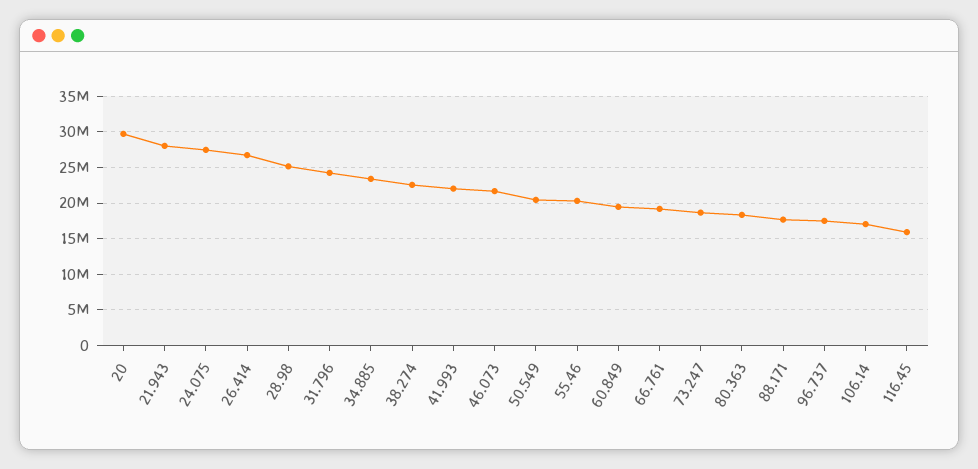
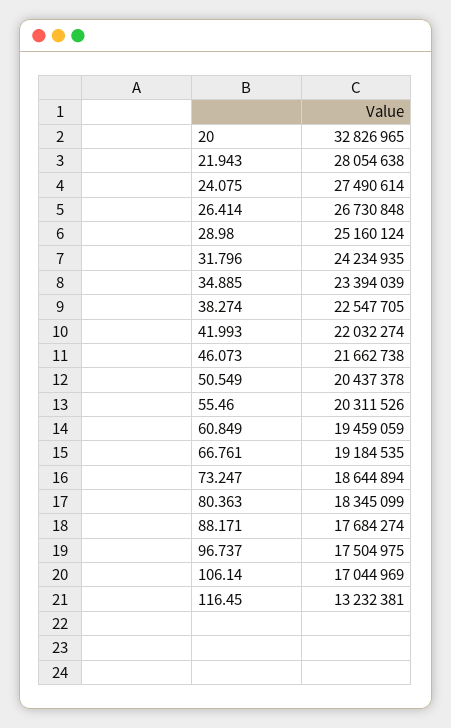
20: 30000000 -> 32826965
116.45: 16000000 -> 13232381

